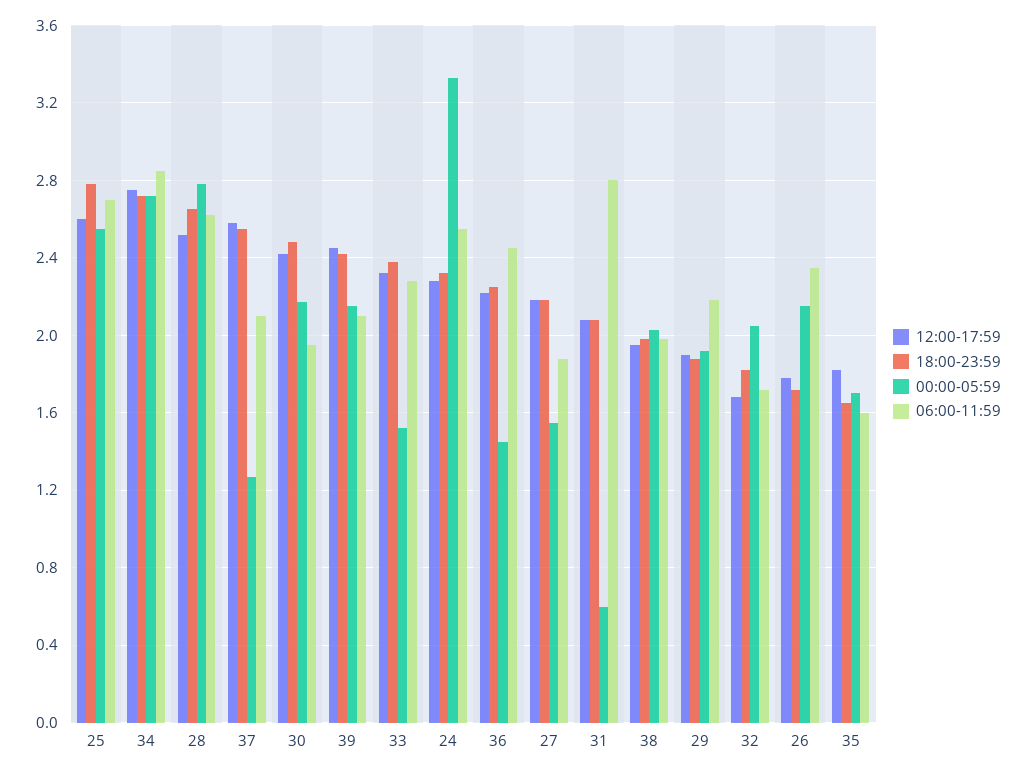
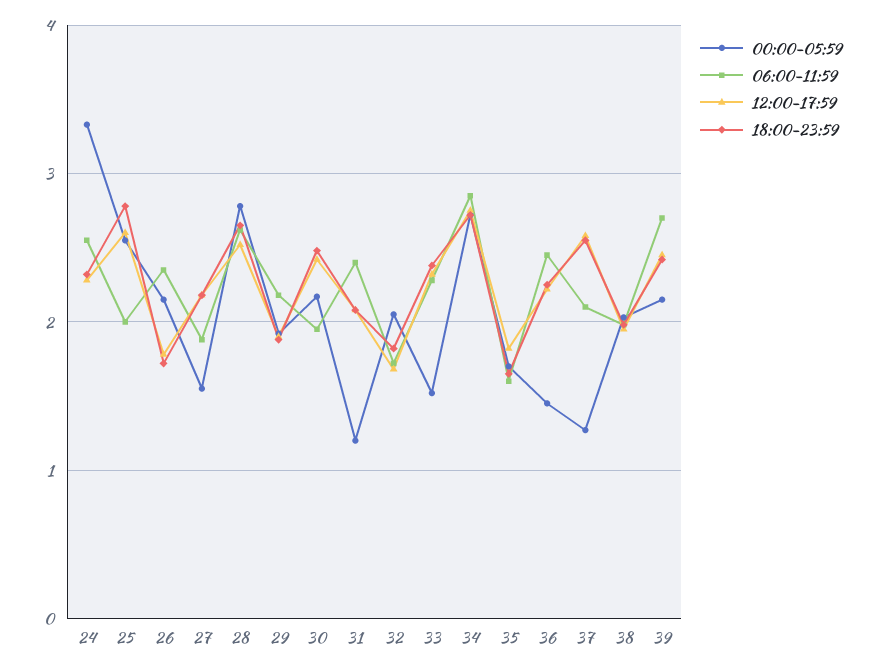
06:00-11:59, 25: 2.7 -> 2
06:00-11:59, 39: 2.1 -> 2.7
00:00-05:59, 31: 0.6 -> 1.2
06:00-11:59, 31: 2.8 -> 2.4

